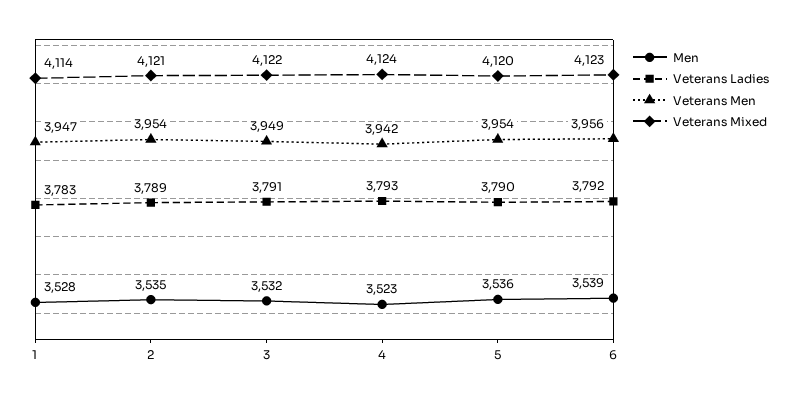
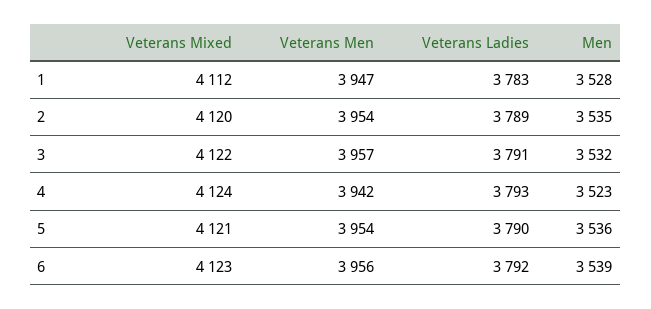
Veterans Mixed, 1: 4114 -> 4112
Veterans Mixed, 2: 4121 -> 4120
Veterans Men, 3: 3949 -> 3957
Veterans Mixed, 5: 4120 -> 4121

